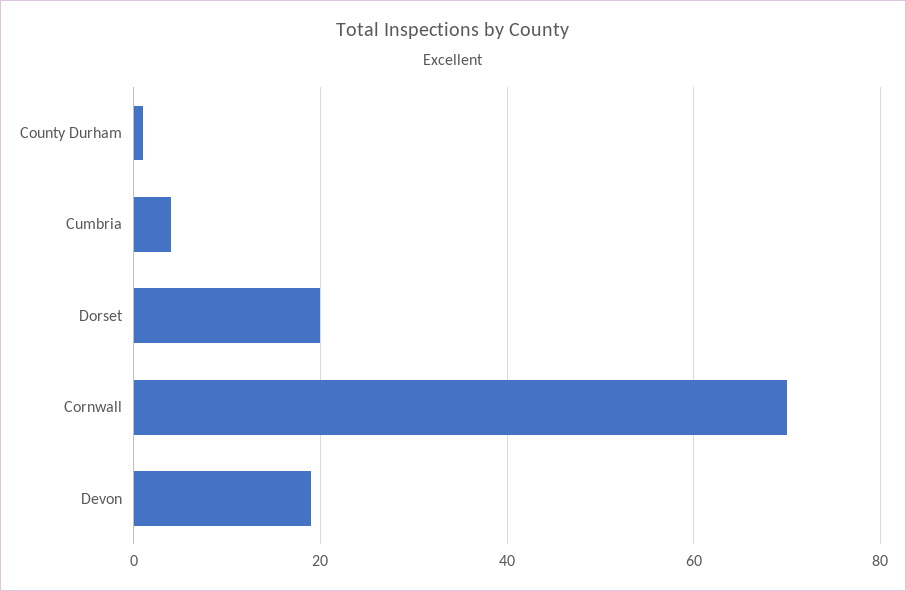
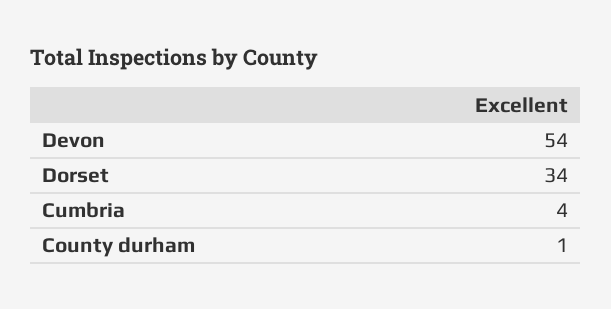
Dorset: 20 -> 34
Cornwall: 70 -> none
Devon: 20 -> 54

